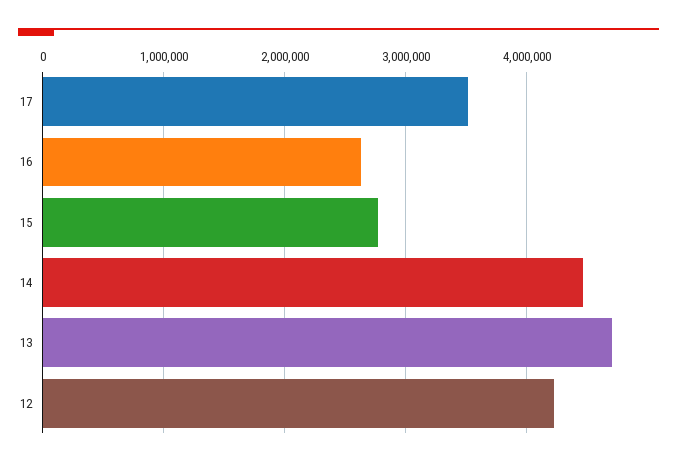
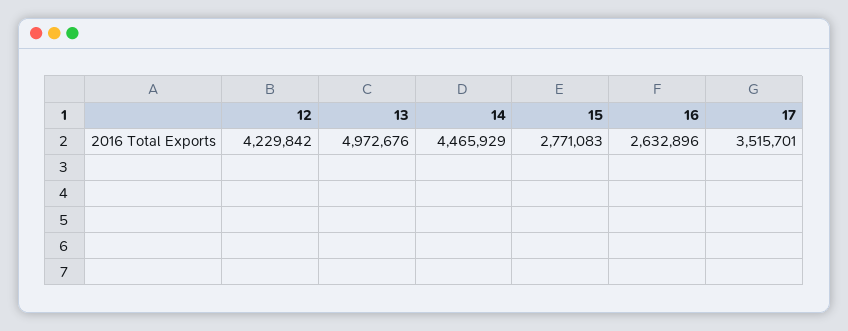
13: 4700000 -> 4972676

